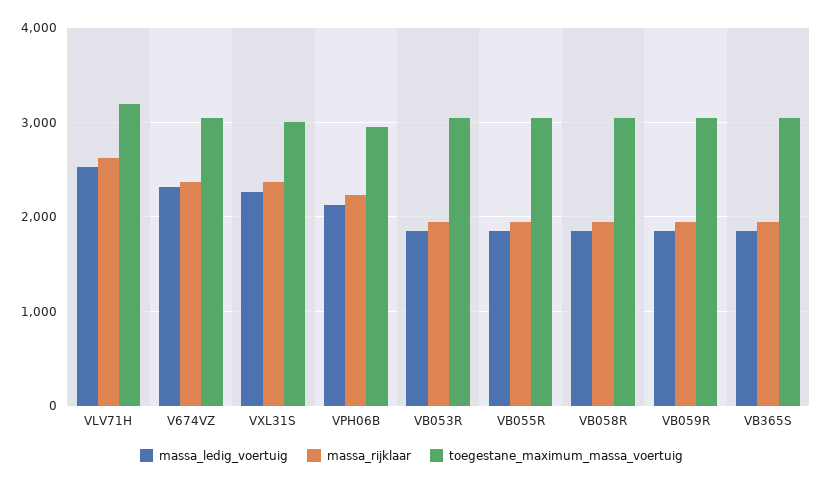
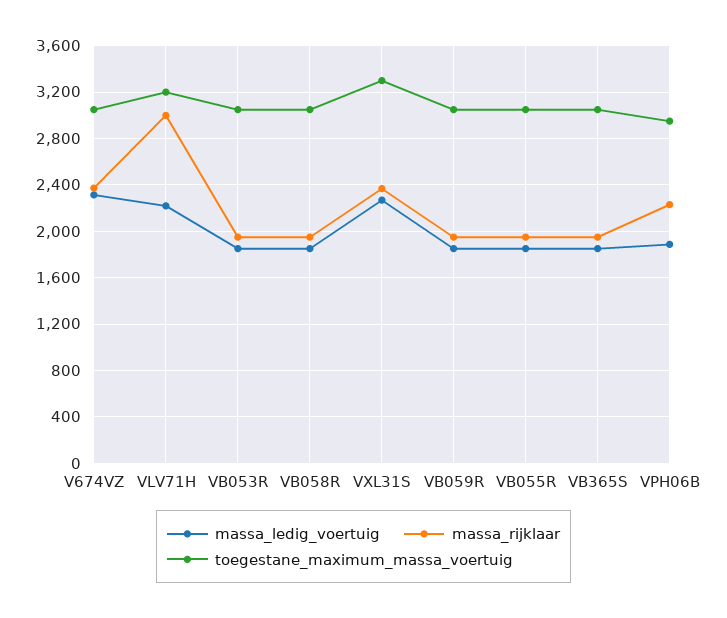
massa_ledig_voertuig, VLV71H: 2500 -> 2200
massa_rijklaar, VLV71H: 2600 -> 3000
toegestane_maximum_massa_voertuig, VXL31S: 3000 -> 3300
massa_ledig_voertuig, VPH06B: 2100 -> 1900

